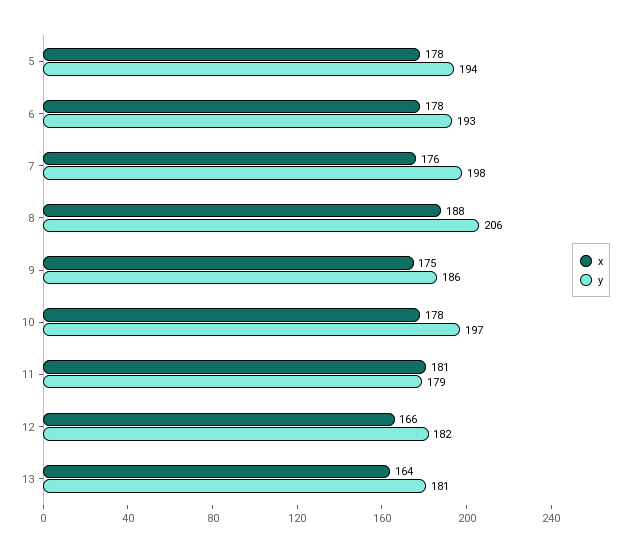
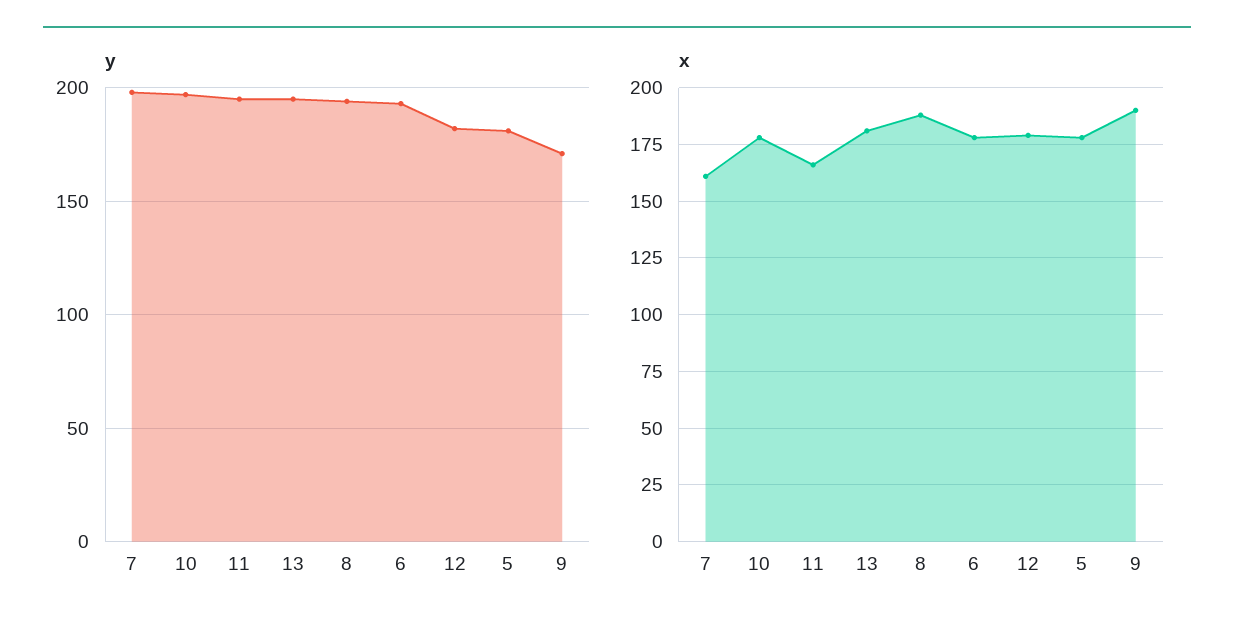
y, 5: 194 -> 180
x, 7: 176 -> 160
y, 8: 206 -> 195
x, 9: 175 -> 190
y, 9: 186 -> 170
x, 11: 181 -> 165
y, 11: 179 -> 195
x, 12: 166 -> 180
x, 13: 164 -> 180
y, 13: 181 -> 195

